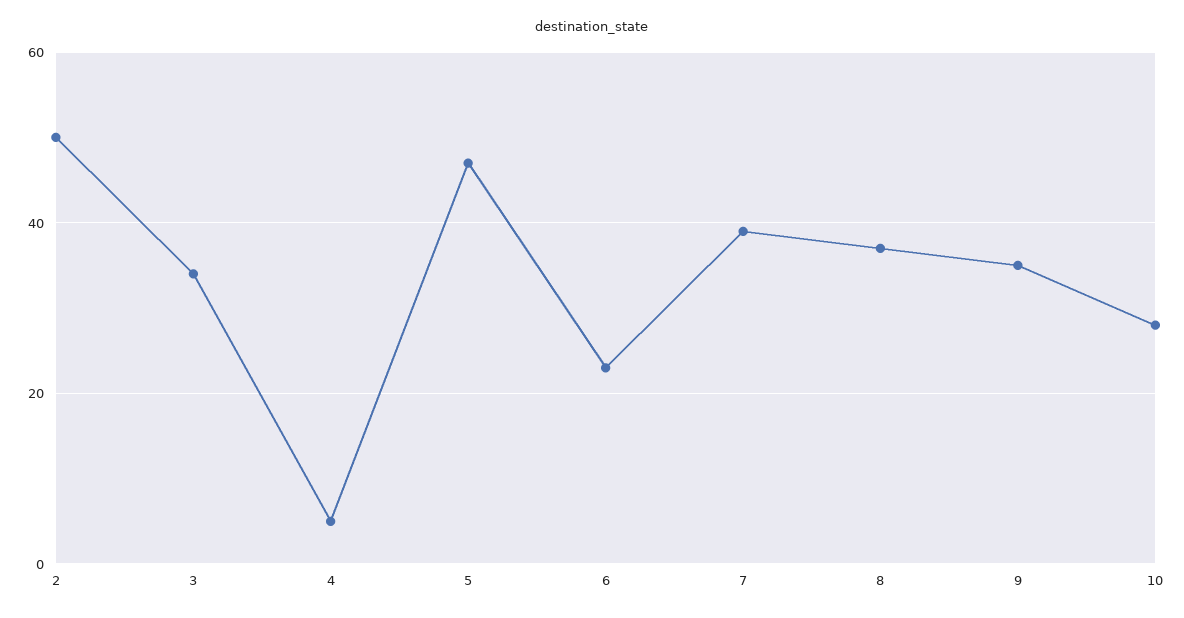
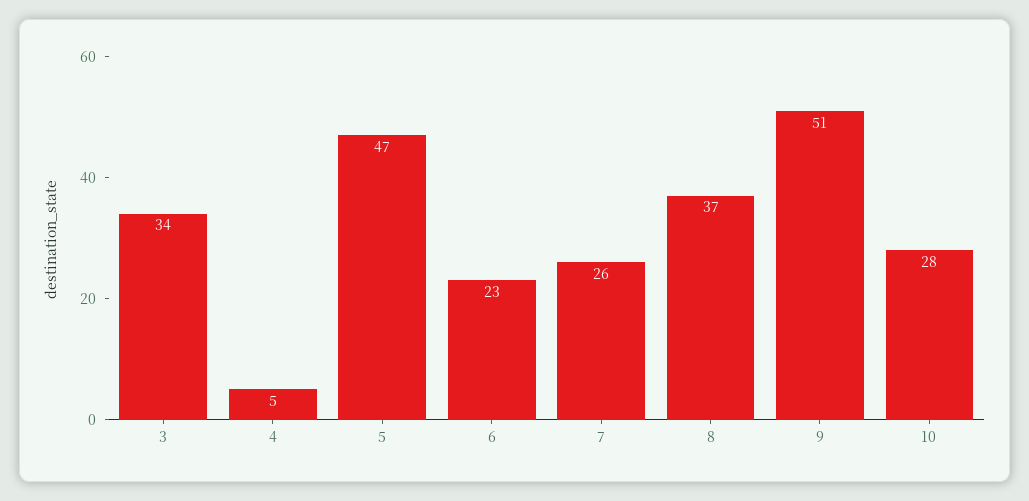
2: 50 -> none
7: 40 -> 26
9: 35 -> 51

